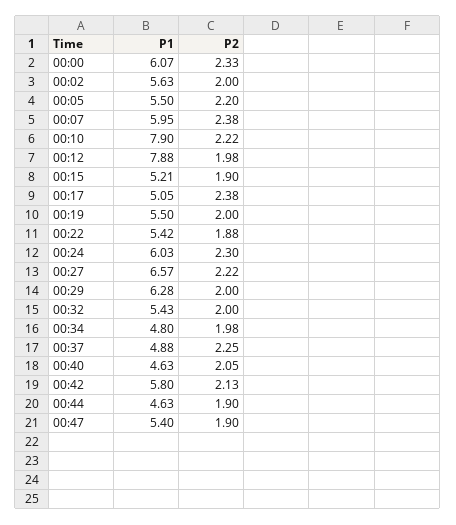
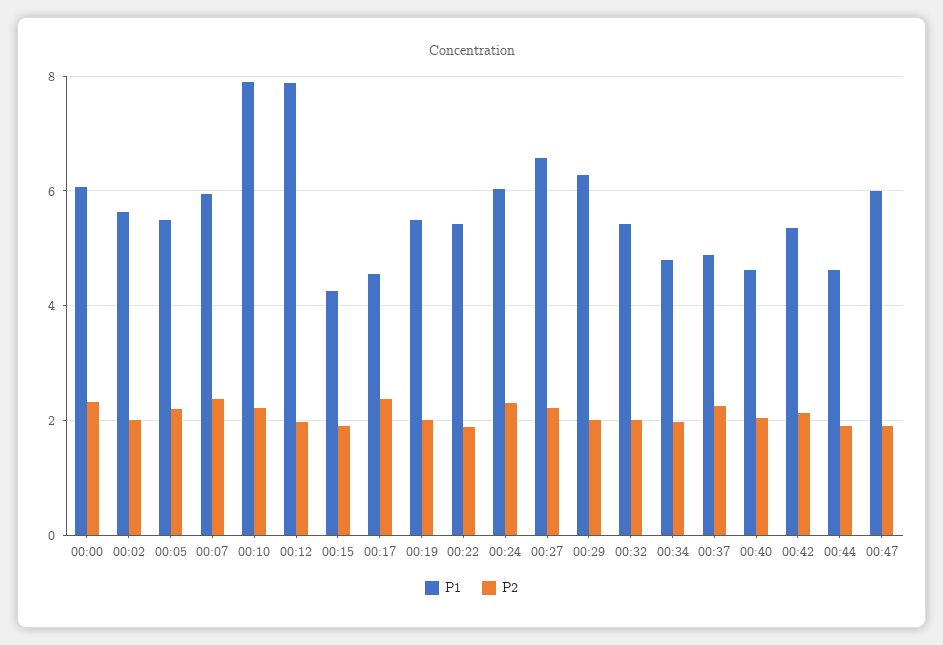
P1, 00:15: 5.21 -> 4.2
P1, 00:17: 5.05 -> 4.6
P1, 00:42: 5.8 -> 5.4
P1, 00:47: 5.4 -> 6

